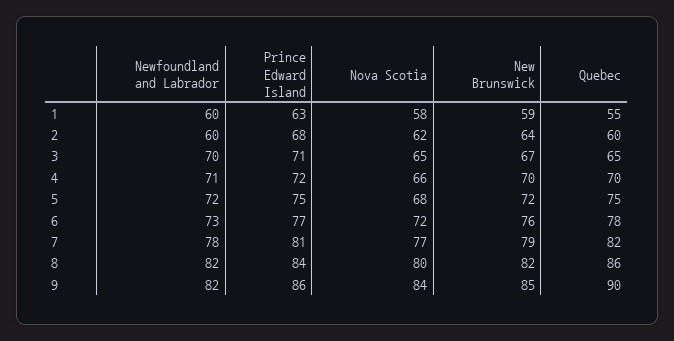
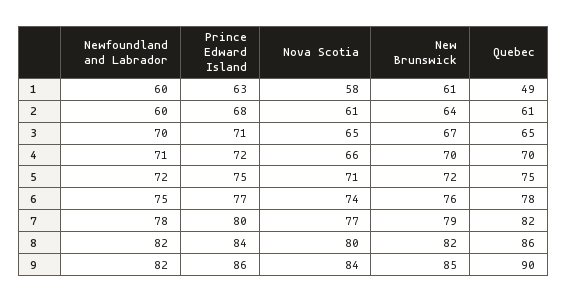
New Brunswick, 1: 59 -> 61
Quebec, 1: 55 -> 49
Nova Scotia, 2: 62 -> 61
Quebec, 2: 60 -> 61
Nova Scotia, 5: 68 -> 71
Newfoundland and Labrador, 6: 73 -> 75
Nova Scotia, 6: 72 -> 74
Prince Edward Island, 7: 81 -> 80

